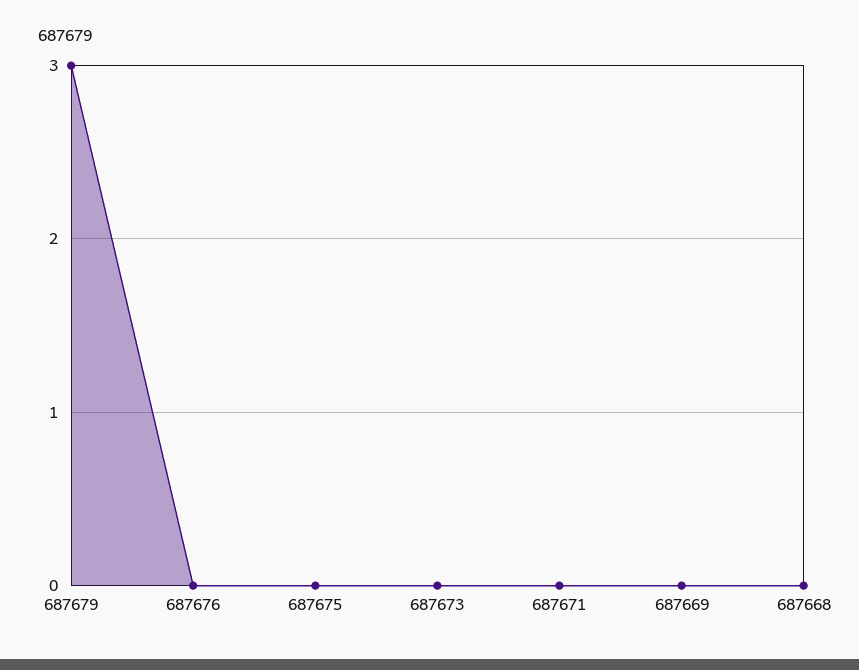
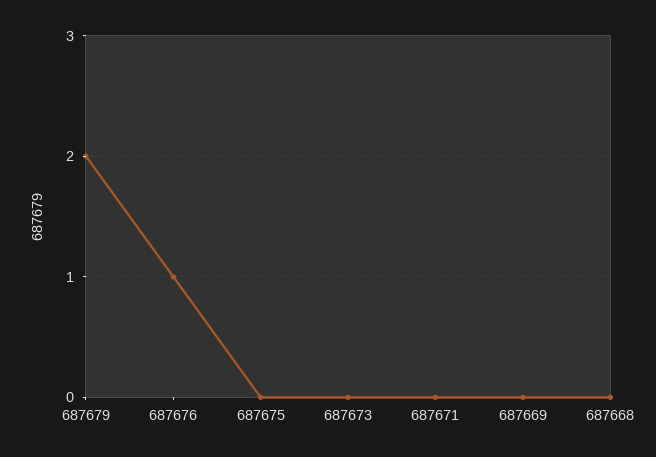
687679: 3 -> 2
687676: 0 -> 1

